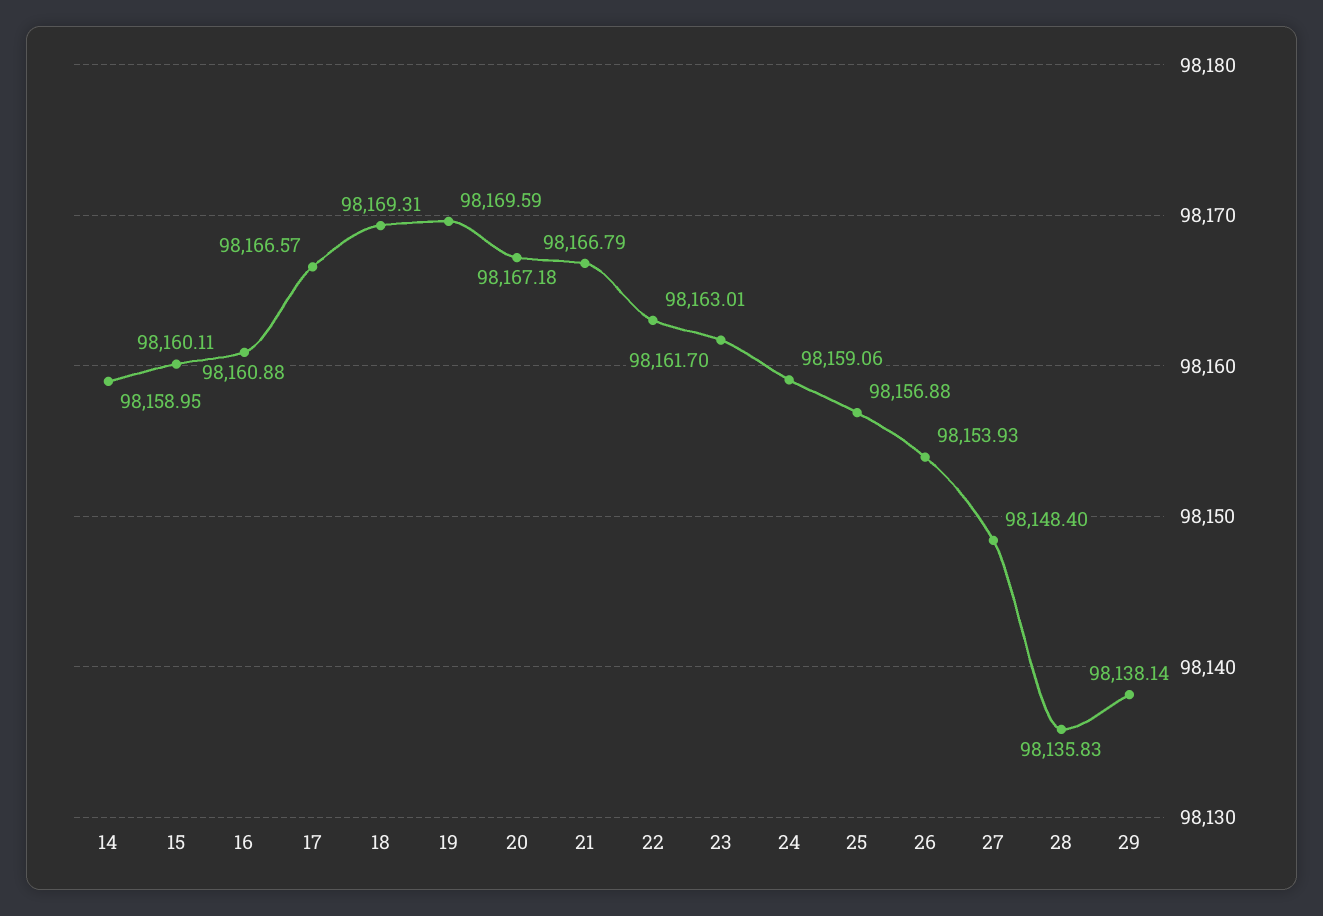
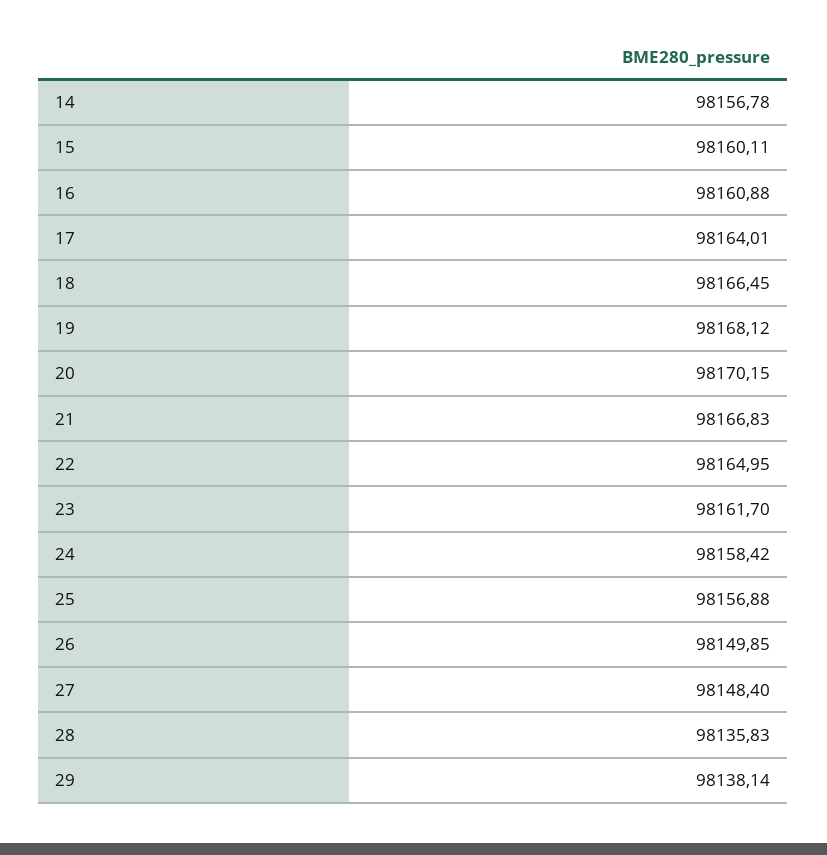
14: 98158.95 -> 98156.78
17: 98166.57 -> 98164.01
18: 98169.31 -> 98166.45
19: 98169.59 -> 98168.12
20: 98167.18 -> 98170.15
21: 98166.79 -> 98166.83
22: 98163.01 -> 98164.95
24: 98159.06 -> 98158.42
26: 98153.93 -> 98149.85

